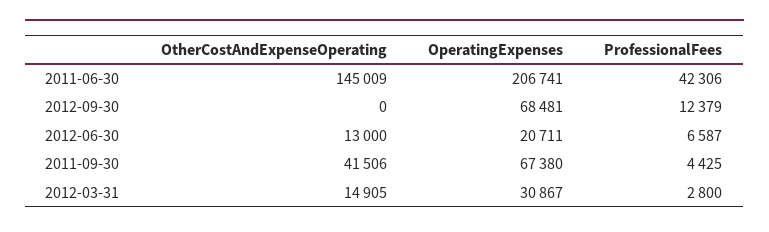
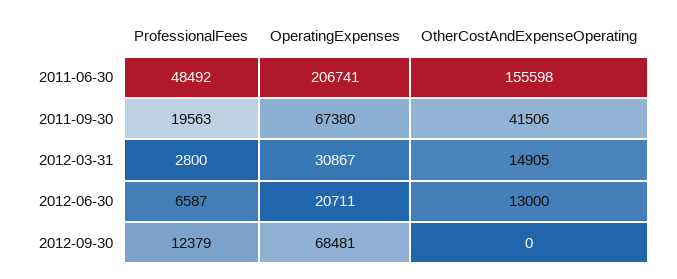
OtherCostAndExpenseOperating, 2011-06-30: 145009 -> 155598
ProfessionalFees, 2011-06-30: 42306 -> 48492
ProfessionalFees, 2011-09-30: 4425 -> 19563

